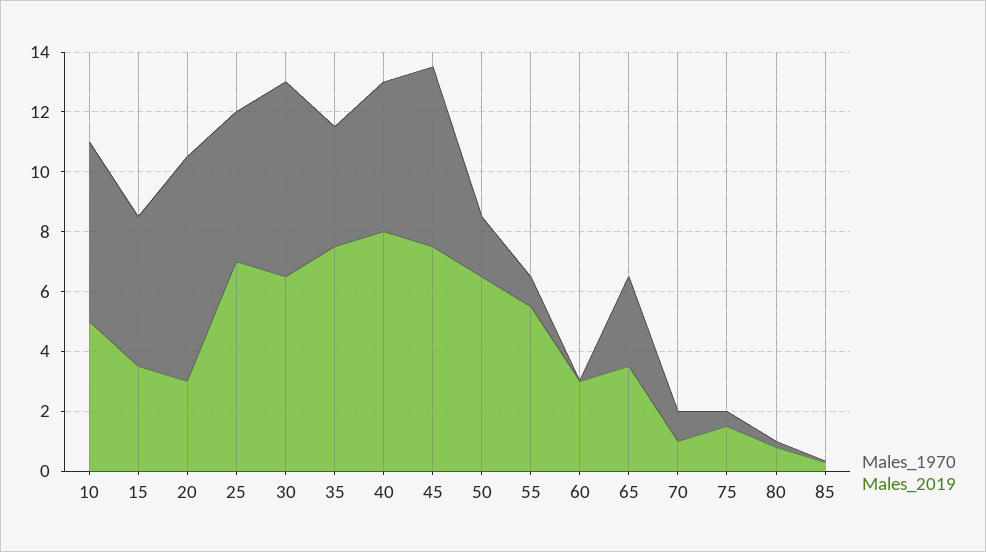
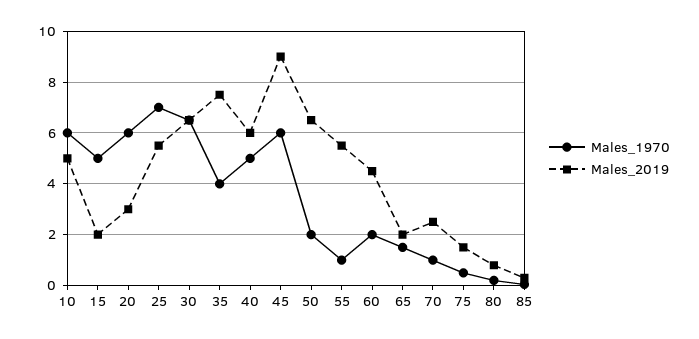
Males_2019, 15: 3.5 -> 2
Males_1970, 20: 7.5 -> 6
Males_1970, 25: 5 -> 7
Males_2019, 25: 7 -> 5.5
Males_2019, 40: 8 -> 6
Males_2019, 45: 7.5 -> 9
Males_1970, 60: 0 -> 2
Males_2019, 60: 3 -> 4.5
Males_1970, 65: 3 -> 1.5
Males_2019, 65: 3.5 -> 2
Males_2019, 70: 1 -> 2.5

